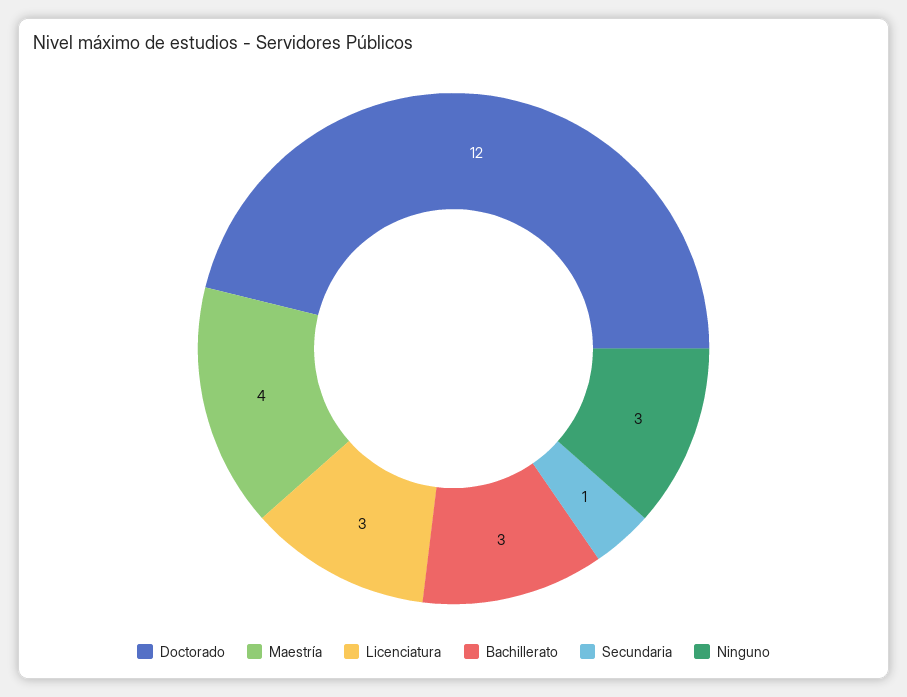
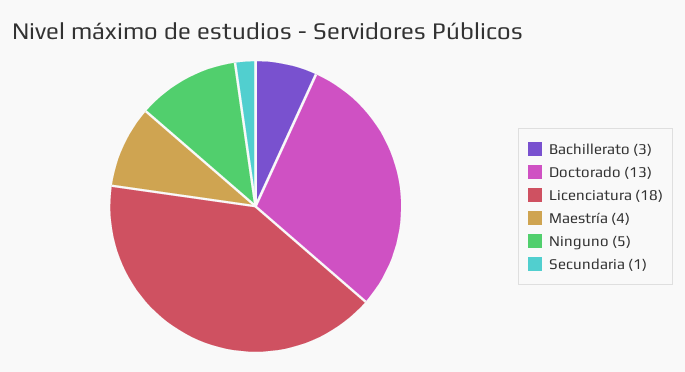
Doctorado: 12 -> 13
Licenciatura: 3 -> 18
Ninguno: 3 -> 5

